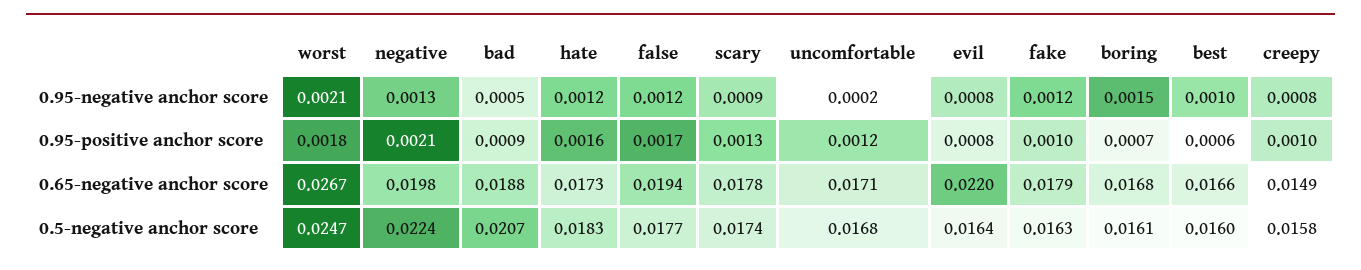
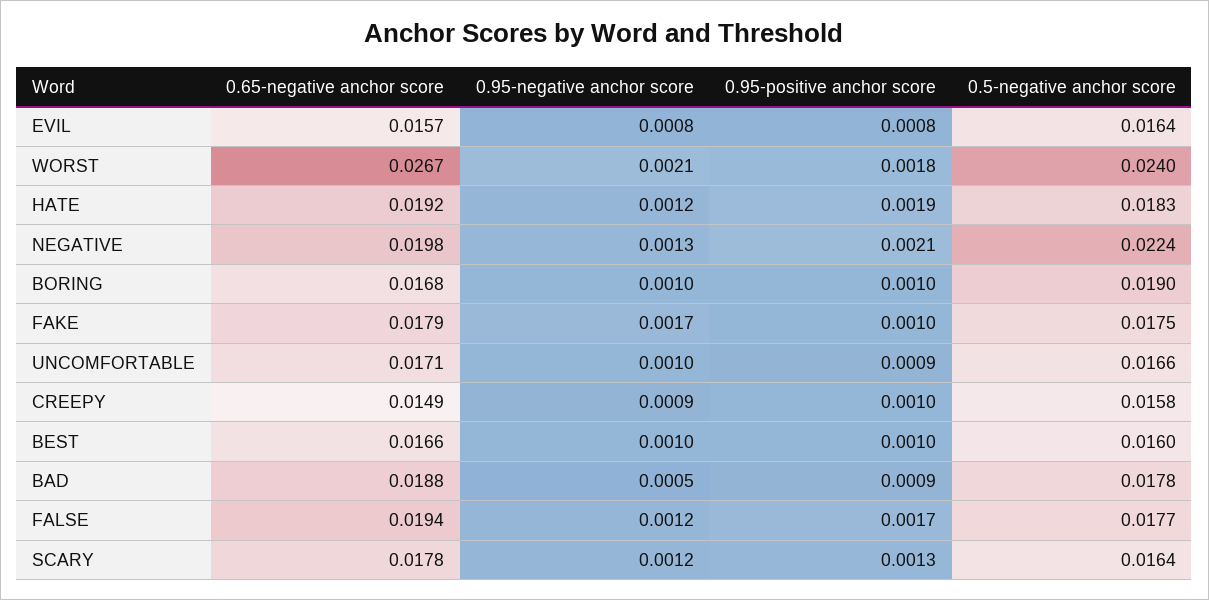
scary, 0.95-negative anchor score: 0.0009 -> 0.0012
uncomfortable, 0.95-negative anchor score: 0.0002 -> 0.001
fake, 0.95-negative anchor score: 0.0012 -> 0.0017
boring, 0.95-negative anchor score: 0.0015 -> 0.001
creepy, 0.95-negative anchor score: 0.0008 -> 0.0009
hate, 0.95-positive anchor score: 0.0016 -> 0.0019
uncomfortable, 0.95-positive anchor score: 0.0012 -> 0.0009
boring, 0.95-positive anchor score: 0.0007 -> 0.001
best, 0.95-positive anchor score: 0.0006 -> 0.001
hate, 0.65-negative anchor score: 0.0173 -> 0.0192
evil, 0.65-negative anchor score: 0.022 -> 0.0157
worst, 0.5-negative anchor score: 0.0247 -> 0.024
bad, 0.5-negative anchor score: 0.0207 -> 0.0178
scary, 0.5-negative anchor score: 0.0174 -> 0.0164
uncomfortable, 0.5-negative anchor score: 0.0168 -> 0.0166
fake, 0.5-negative anchor score: 0.0163 -> 0.0175
boring, 0.5-negative anchor score: 0.0161 -> 0.019

